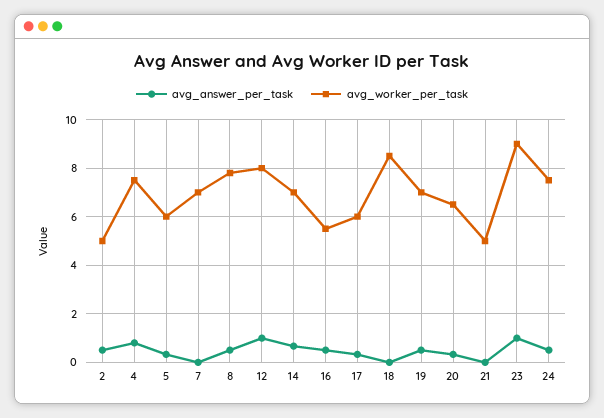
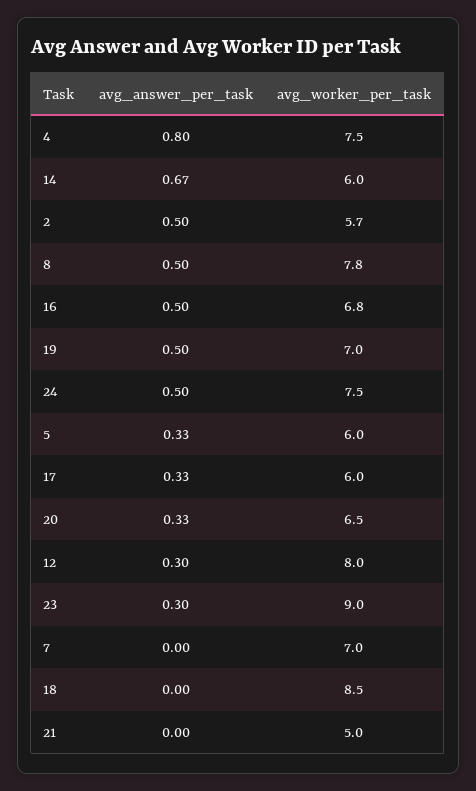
avg_worker_per_task, 2: 5 -> 5.7
avg_answer_per_task, 12: 1 -> 0.3
avg_worker_per_task, 14: 7 -> 6
avg_worker_per_task, 16: 5.5 -> 6.8
avg_answer_per_task, 23: 1 -> 0.3

